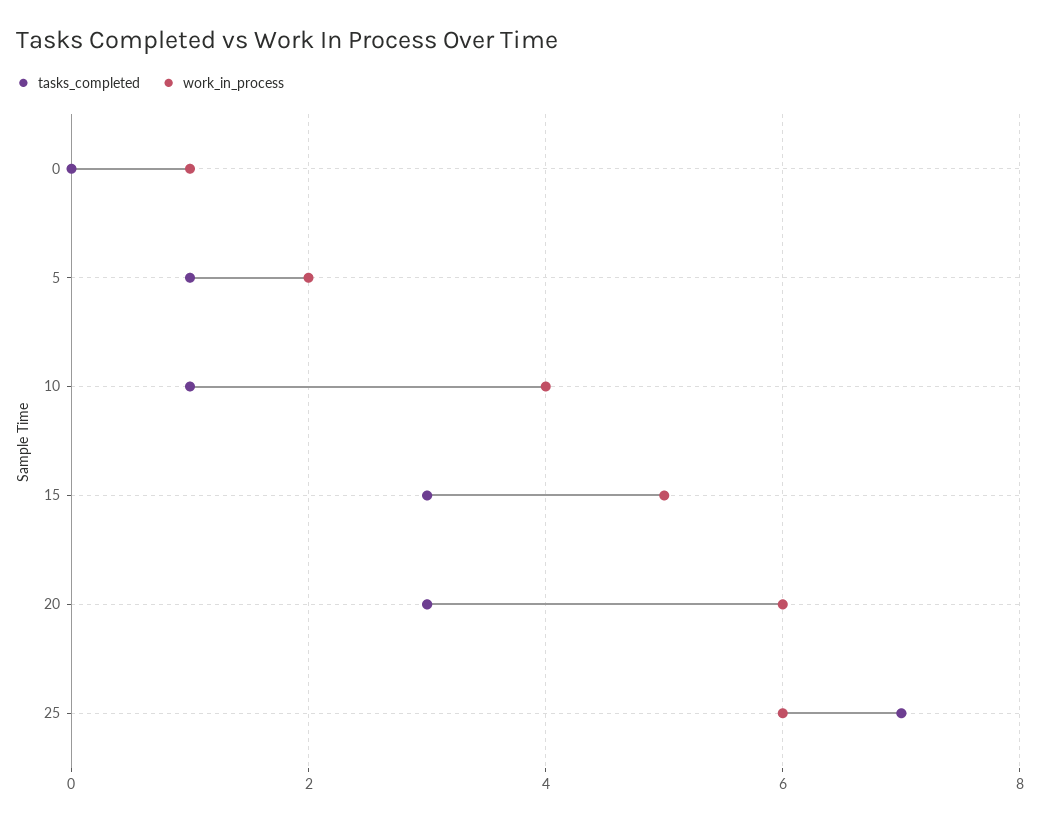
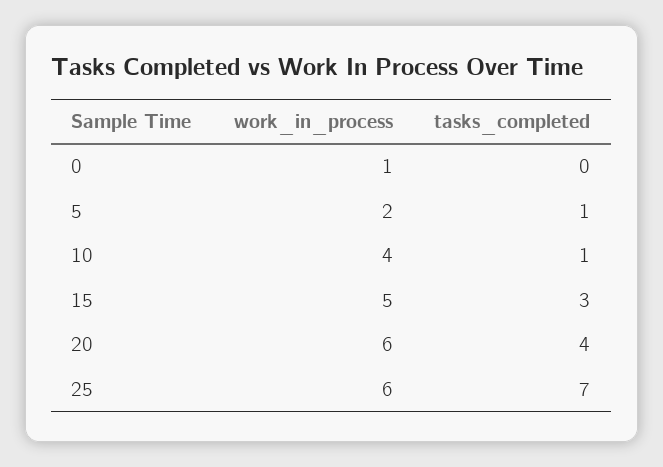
tasks_completed, 20: 3 -> 4

